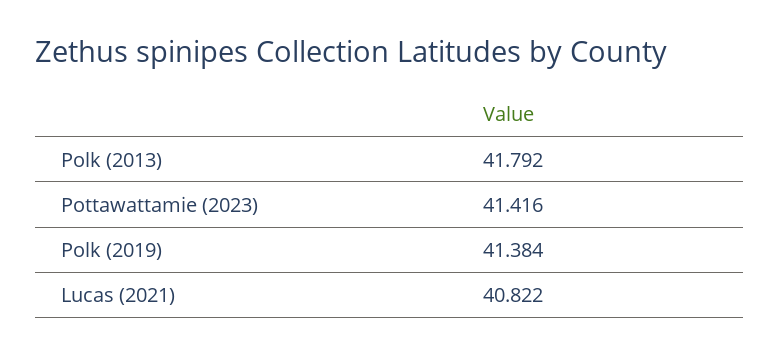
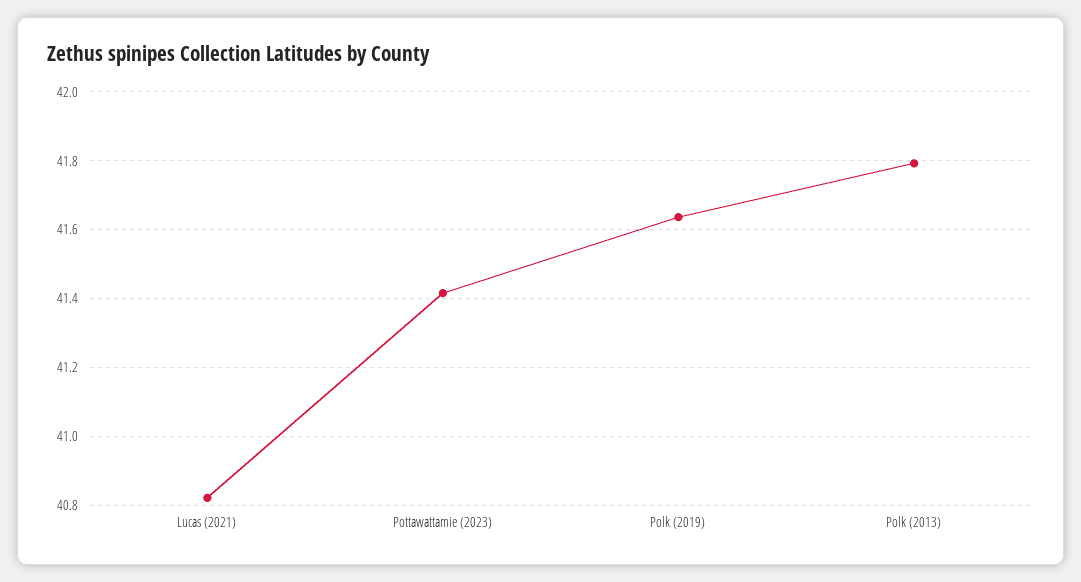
Polk (2019): 41.384 -> 41.64

